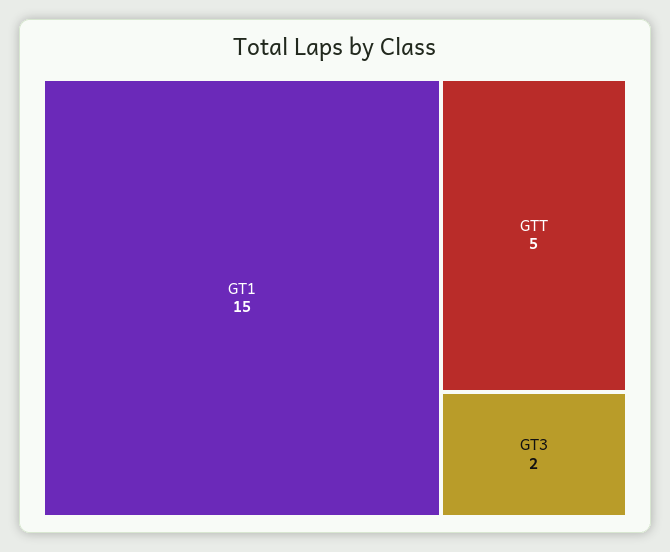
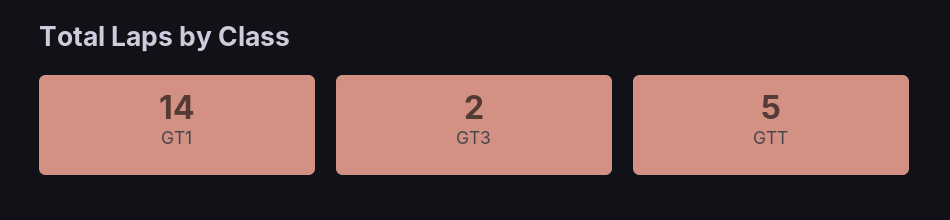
GT1: 15 -> 14

